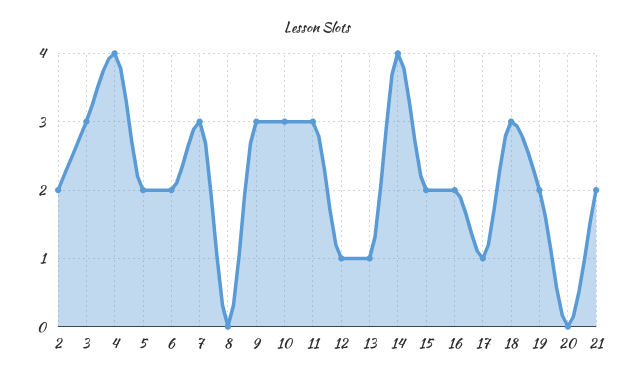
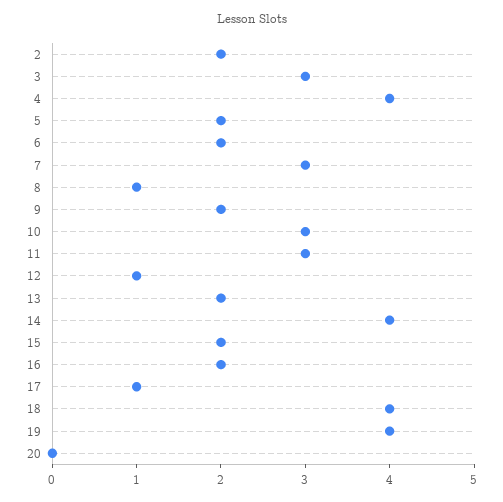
8: 0 -> 1
9: 3 -> 2
13: 1 -> 2
18: 3 -> 4
19: 2 -> 4
21: 2 -> none

